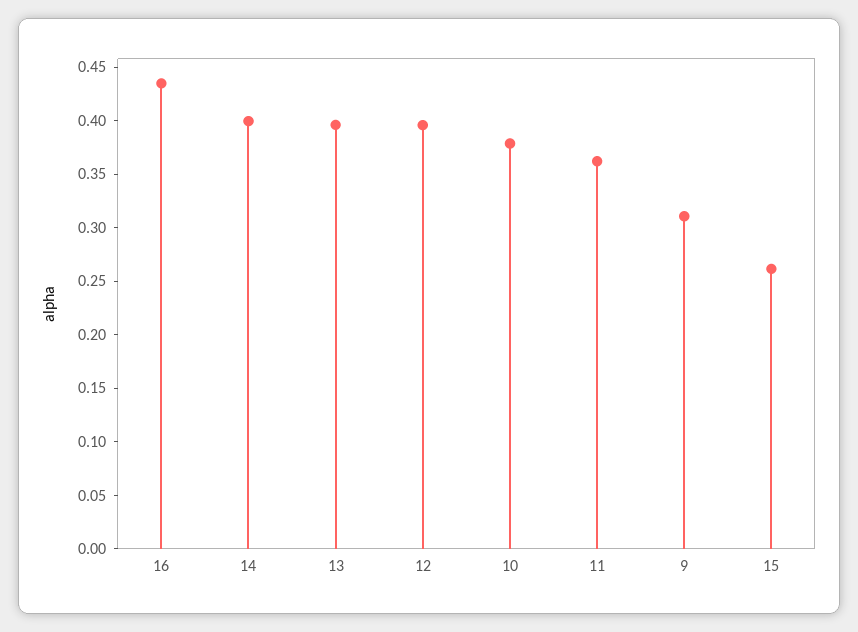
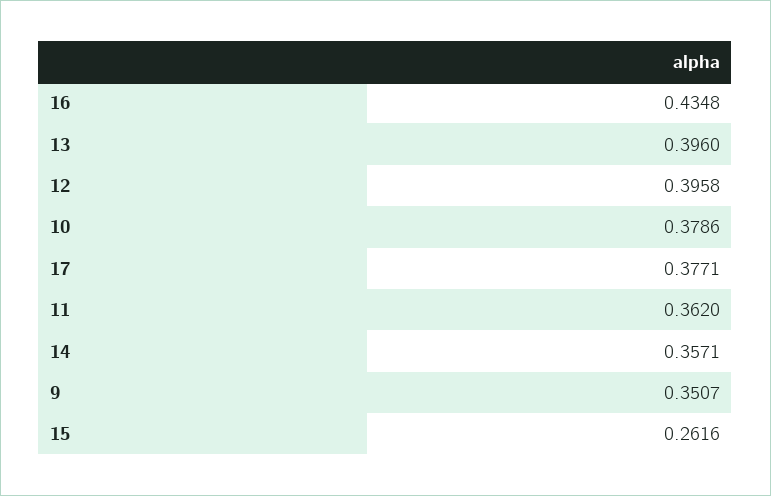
14: 0.4 -> 0.3571
9: 0.31 -> 0.3507
17: none -> 0.3771

